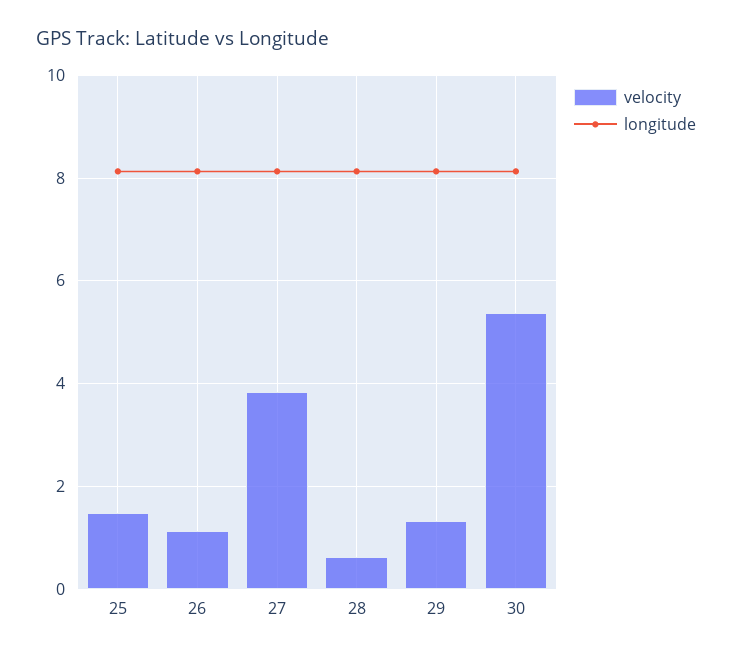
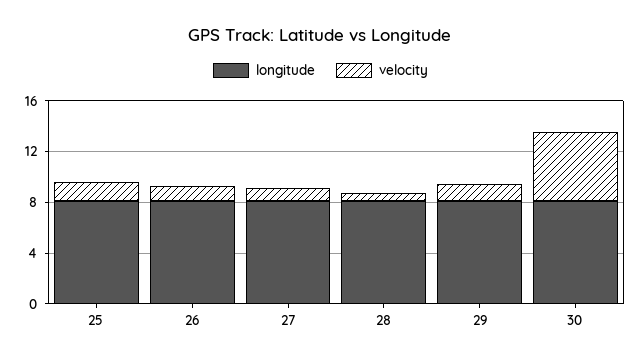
velocity, 27: 3.8 -> 1

